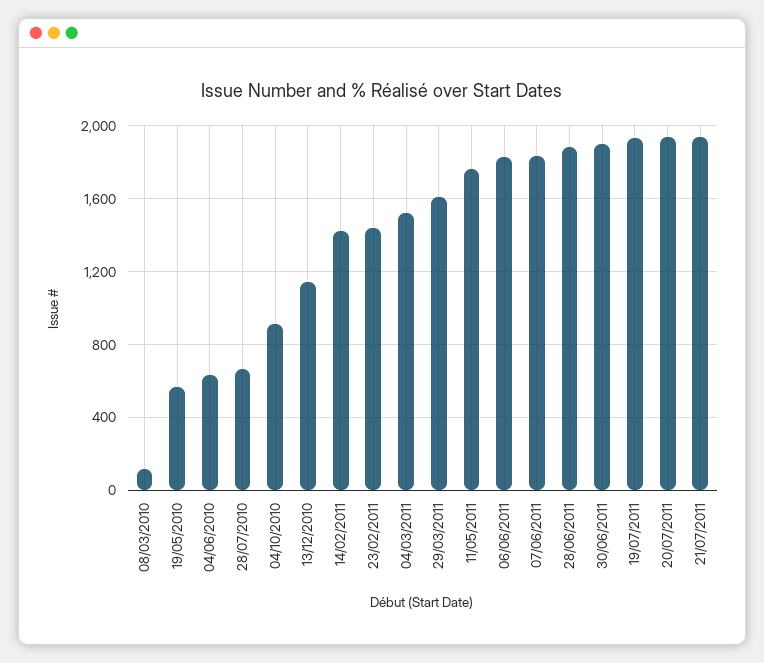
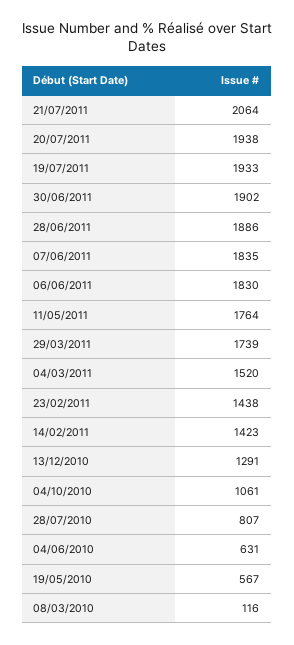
28/07/2010: 650 -> 807
04/10/2010: 900 -> 1061
13/12/2010: 1150 -> 1291
29/03/2011: 1600 -> 1739
21/07/2011: 1950 -> 2064

